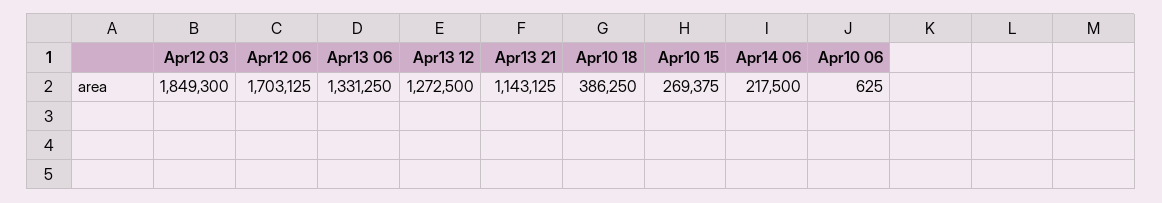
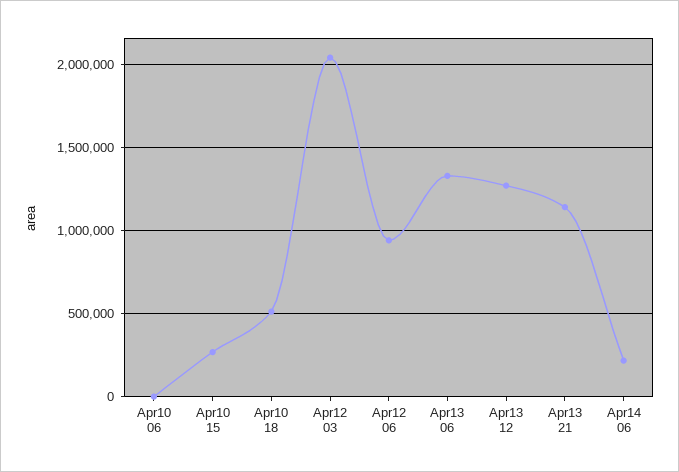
Apr12 03: 1849300 -> 2050000
Apr12 06: 1703125 -> 950000
Apr10 18: 386250 -> 500000

